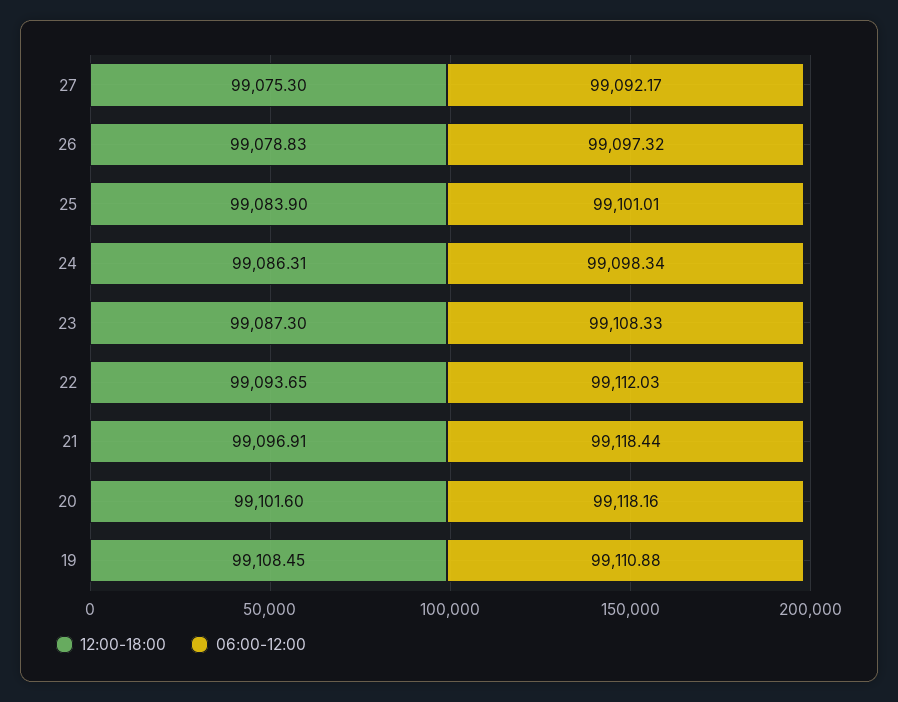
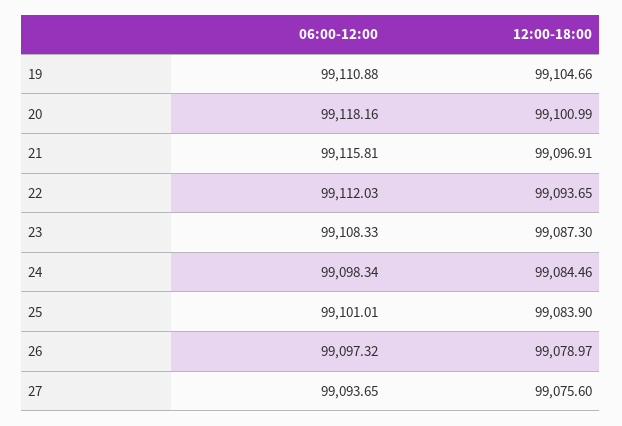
12:00-18:00, 27: 99075.3 -> 99075.6
06:00-12:00, 27: 99092.17 -> 99093.65
12:00-18:00, 26: 99078.83 -> 99078.97
12:00-18:00, 24: 99086.31 -> 99084.46
06:00-12:00, 21: 99118.44 -> 99115.81
12:00-18:00, 20: 99101.6 -> 99100.99
12:00-18:00, 19: 99108.45 -> 99104.66

